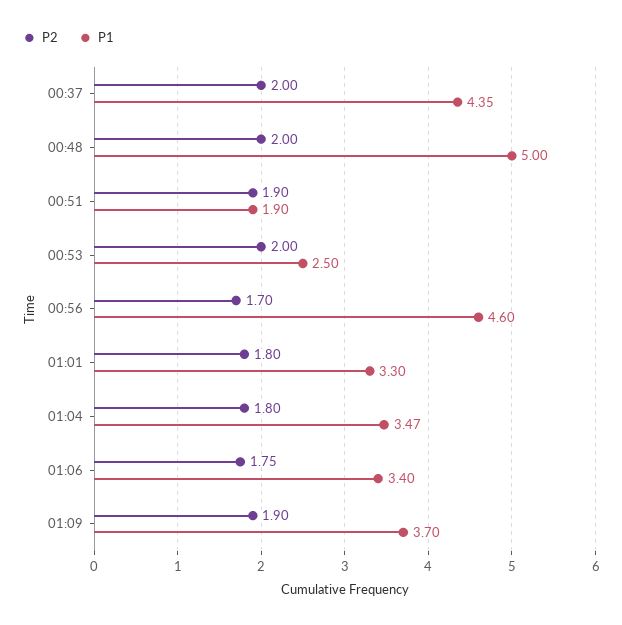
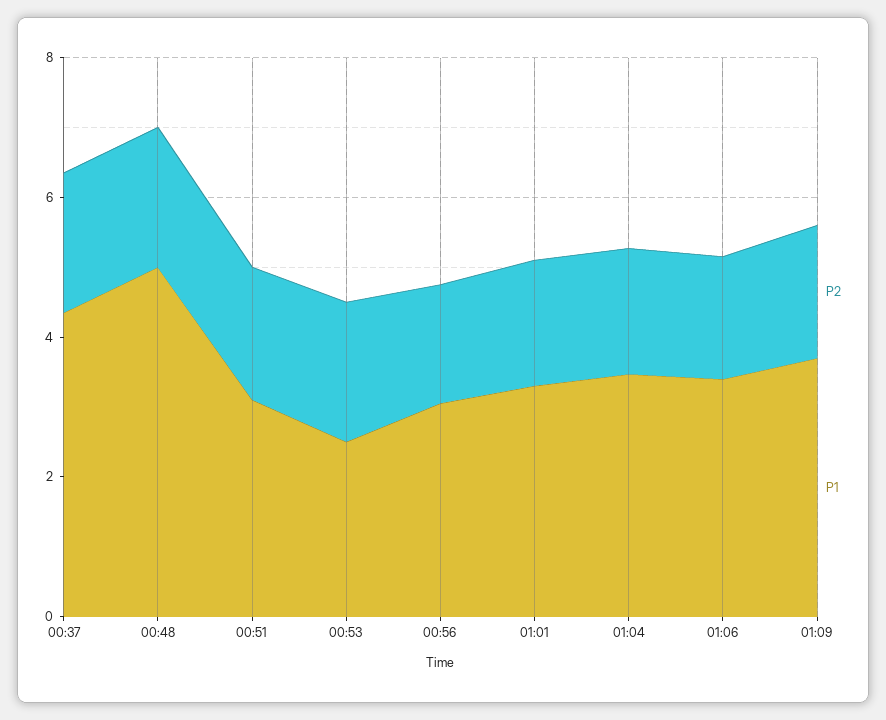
P1, 00:51: 1.9 -> 3
P1, 00:56: 4.6 -> 3

